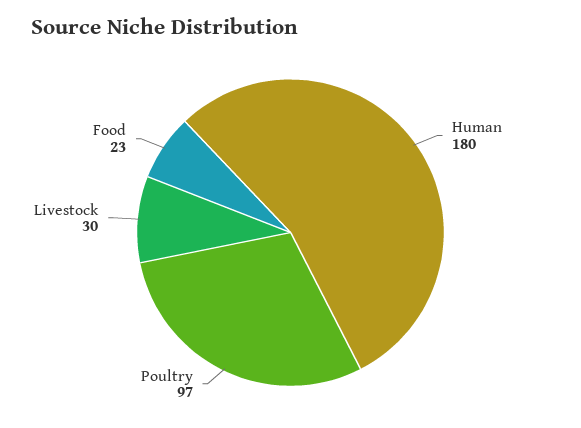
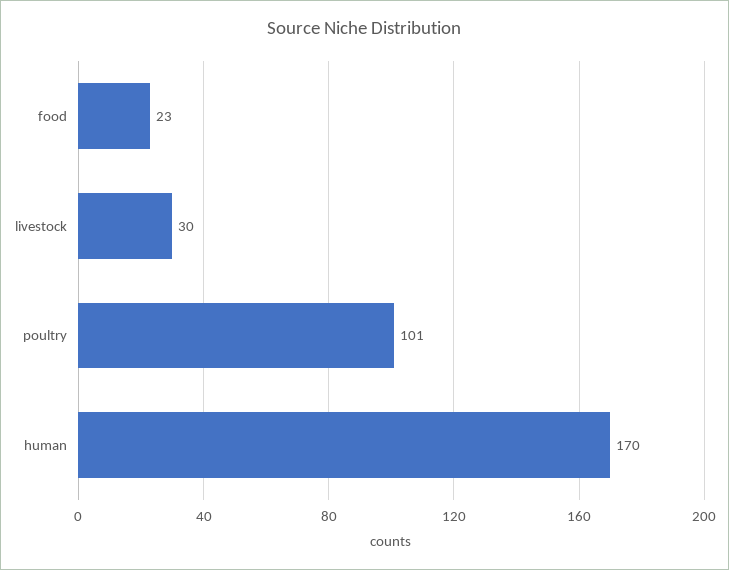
Human: 180 -> 170
Poultry: 97 -> 101

